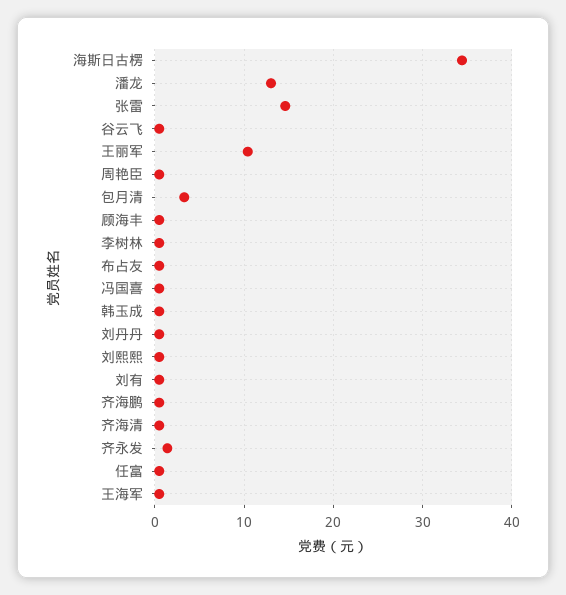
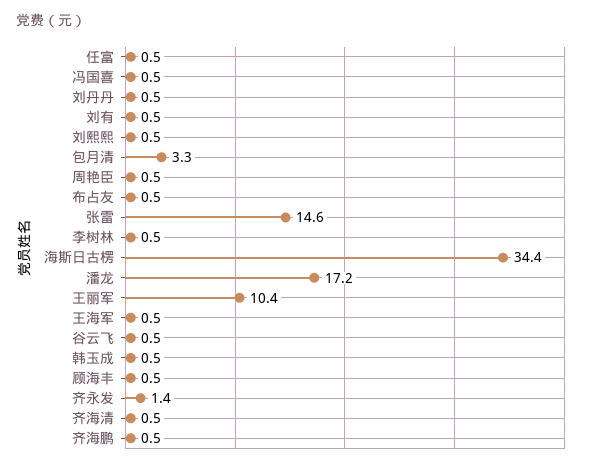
潘龙: 13 -> 17.2

